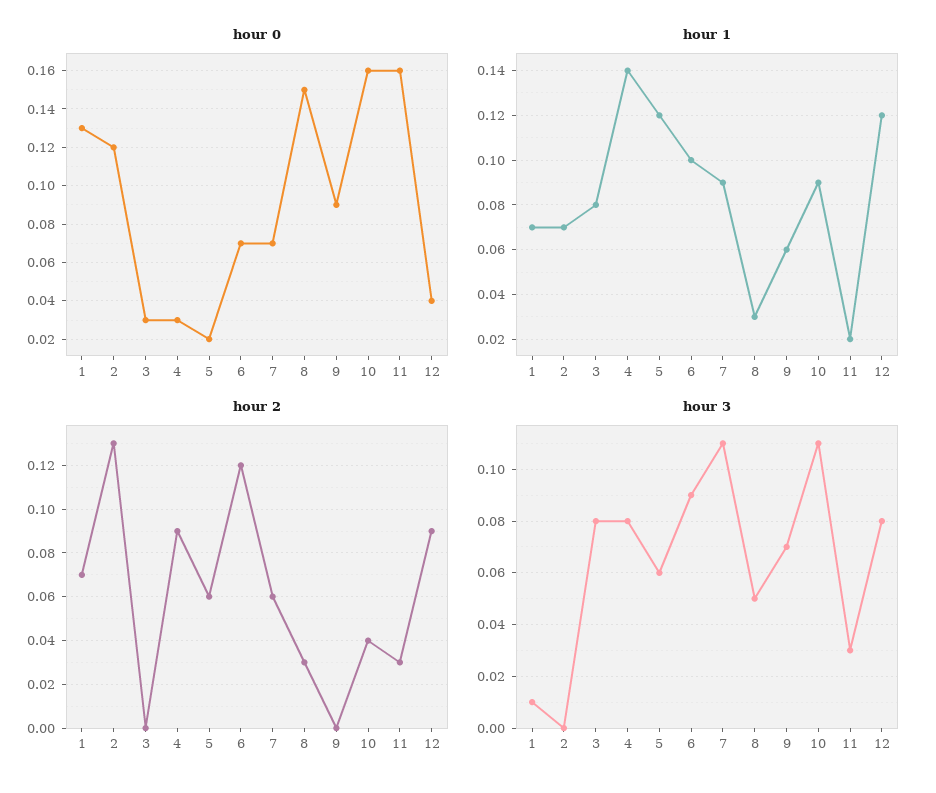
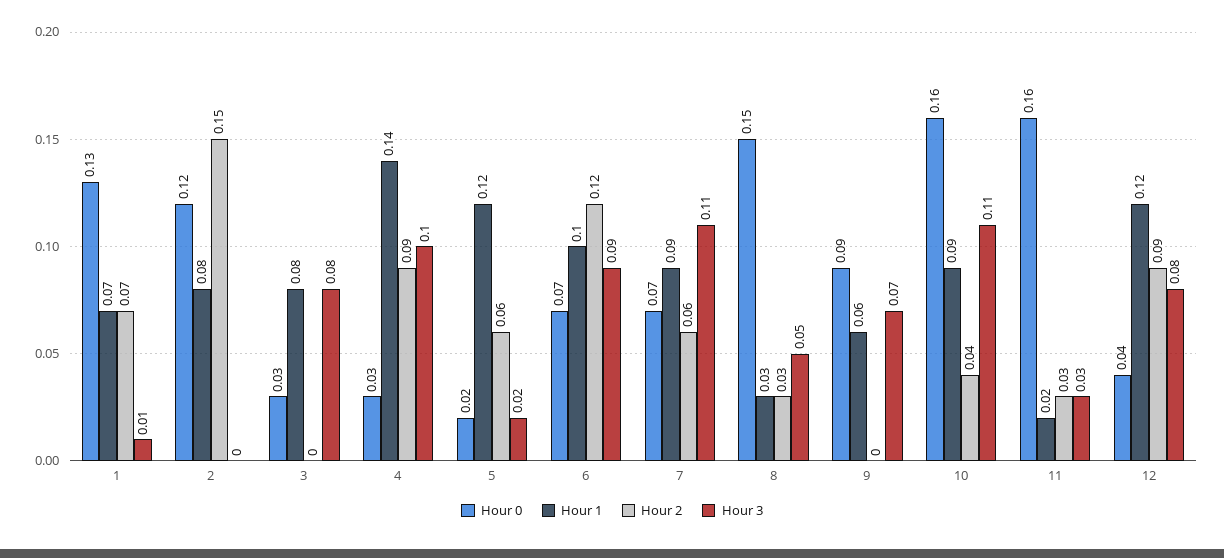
hour 1, 2: 0.07 -> 0.08
hour 2, 2: 0.13 -> 0.15
hour 3, 4: 0.08 -> 0.1
hour 3, 5: 0.06 -> 0.02

